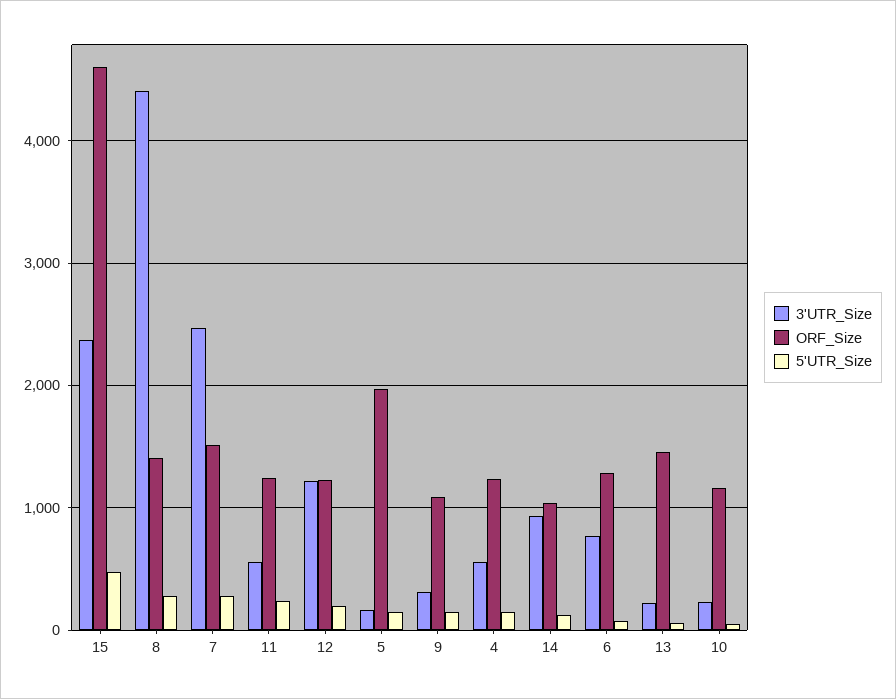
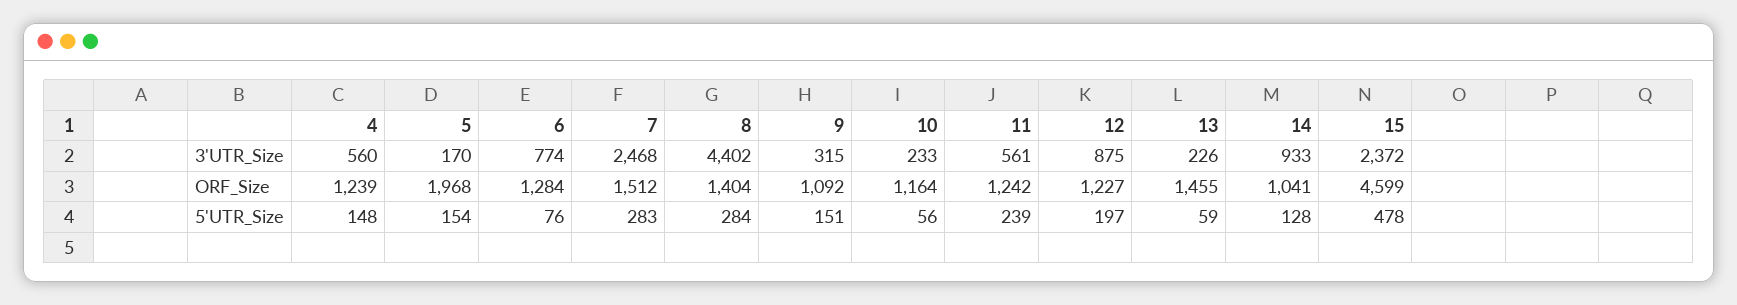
3'UTR_Size, 12: 1200 -> 875

